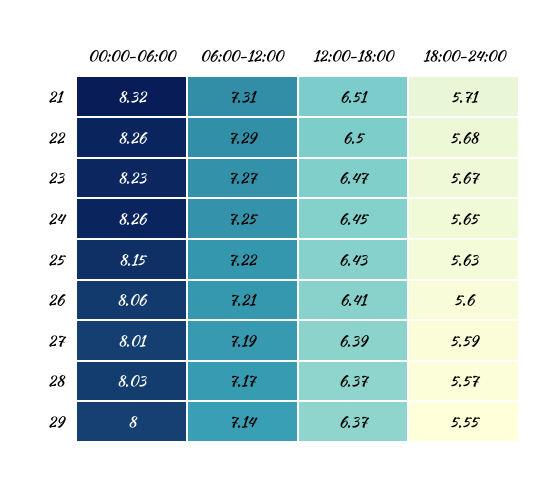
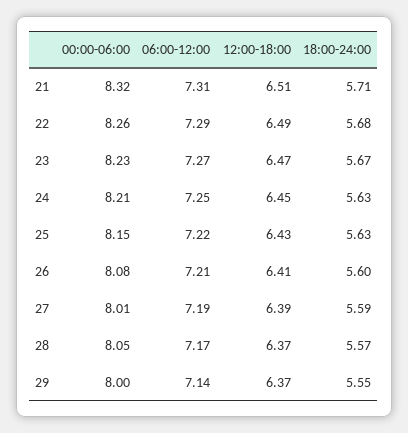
12:00-18:00, 22: 6.5 -> 6.49
00:00-06:00, 24: 8.26 -> 8.21
18:00-24:00, 24: 5.65 -> 5.63
00:00-06:00, 26: 8.06 -> 8.08
00:00-06:00, 28: 8.03 -> 8.05

